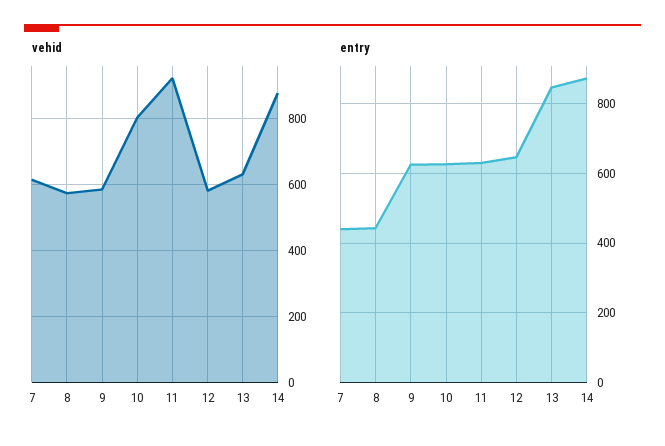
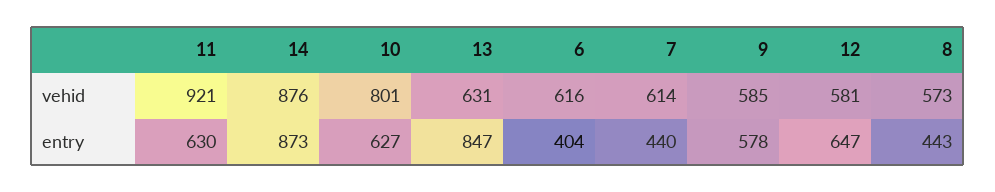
entry, 9: 620 -> 578
vehid, 6: none -> 616
entry, 6: none -> 404

